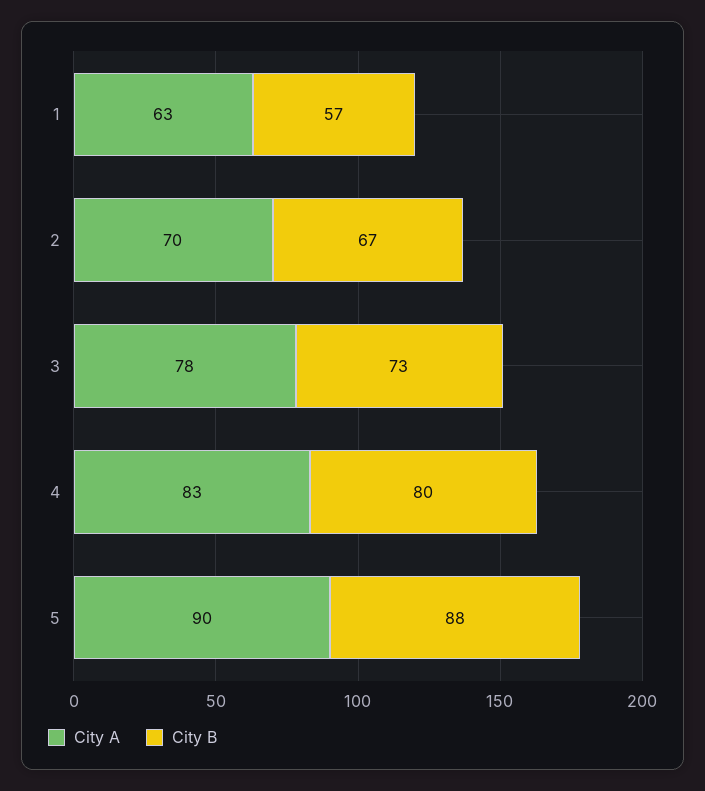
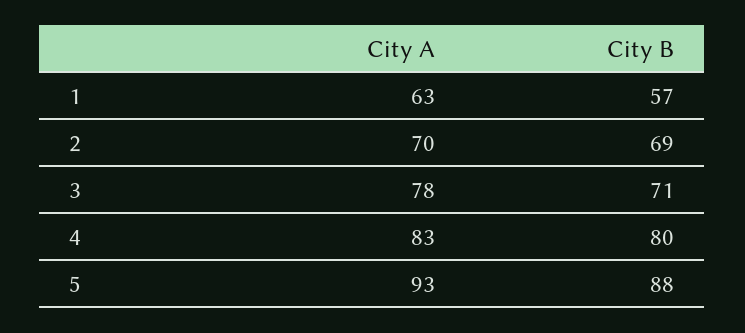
City B, 2: 67 -> 69
City B, 3: 73 -> 71
City A, 5: 90 -> 93

